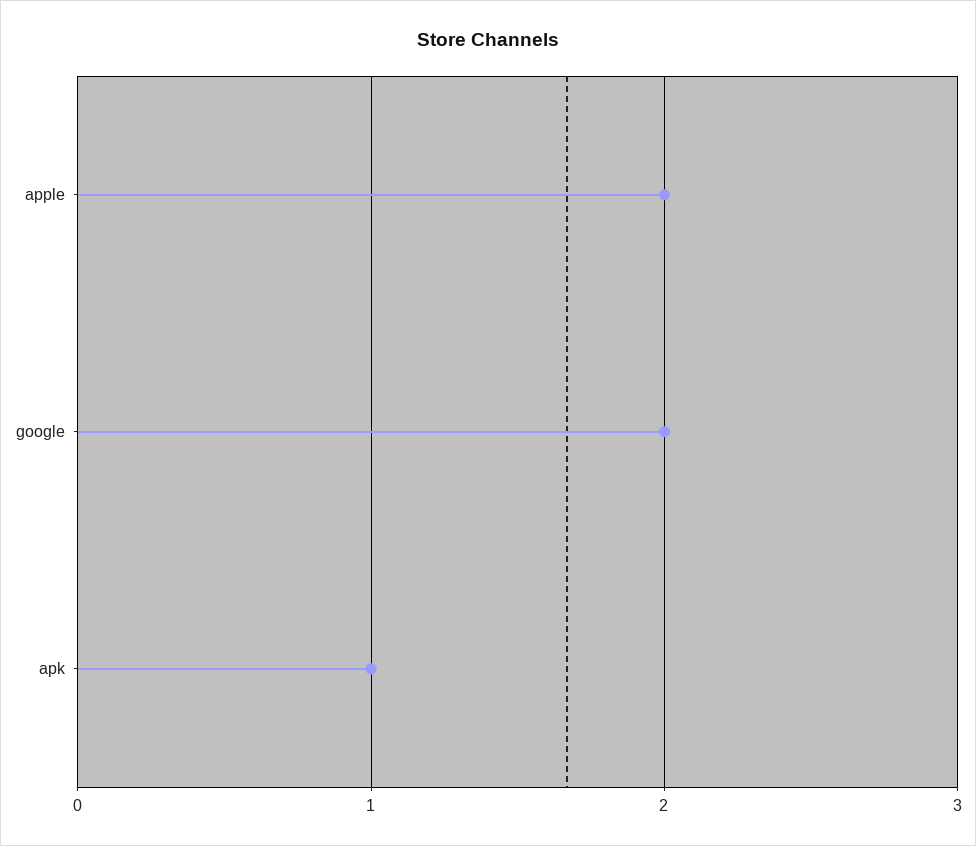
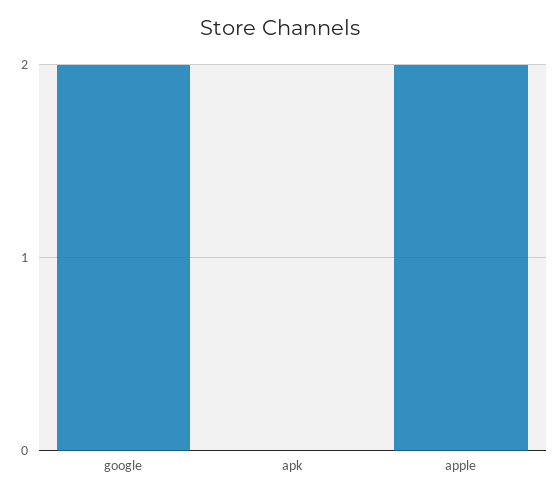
apk: 1 -> 0

